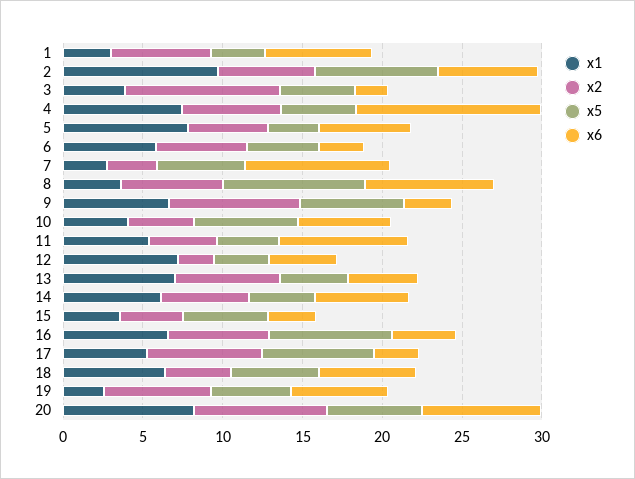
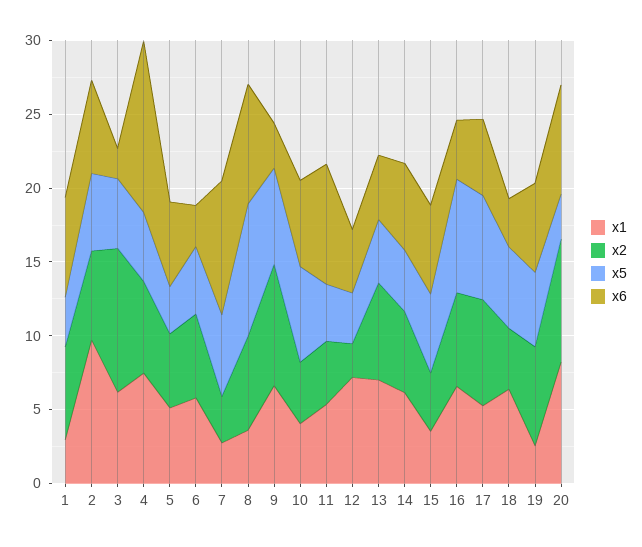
x5, 2: 8 -> 5
x1, 3: 4 -> 6
x1, 5: 8 -> 5
x6, 15: 3 -> 6
x6, 17: 3 -> 5
x6, 18: 6 -> 3
x5, 20: 6 -> 3

